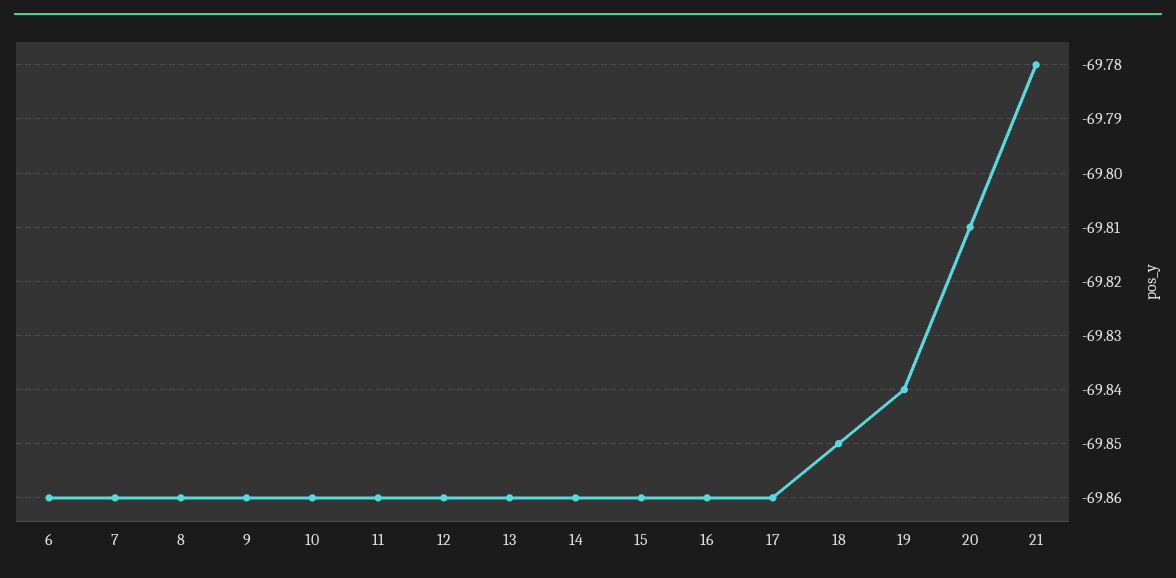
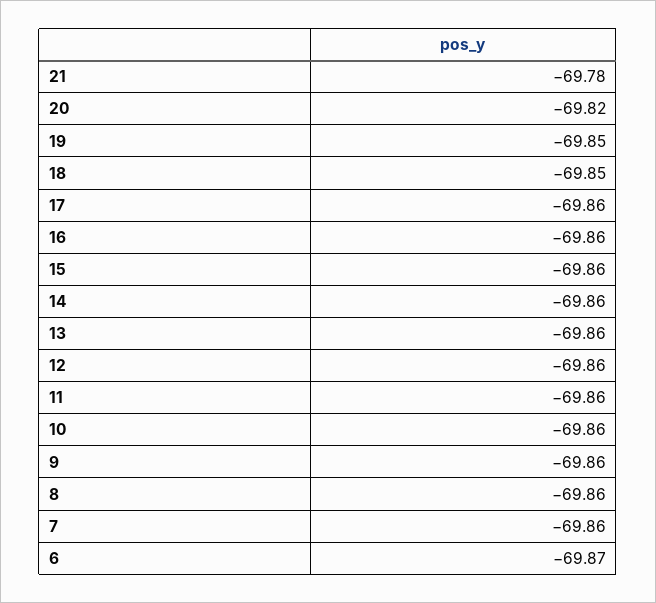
6: -69.86 -> -69.87
19: -69.84 -> -69.85
20: -69.81 -> -69.82

